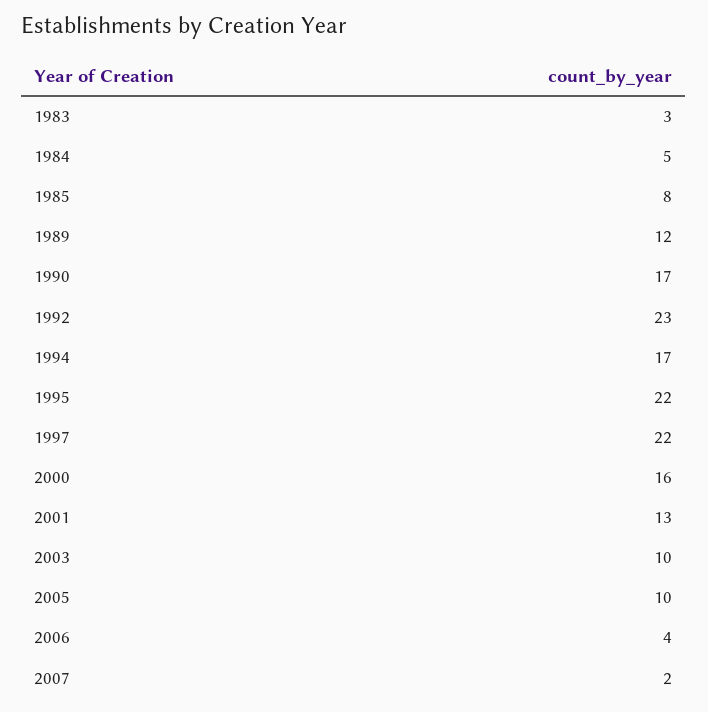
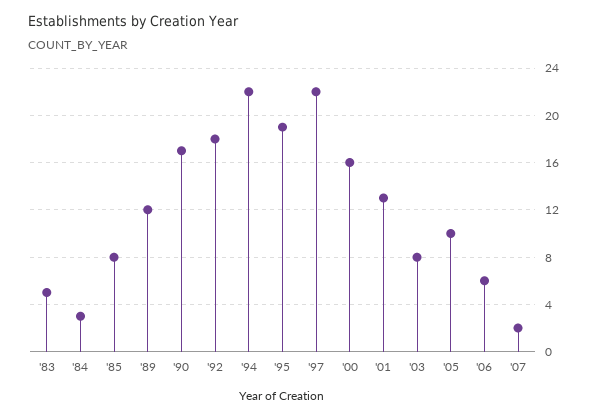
1983: 3 -> 5
1984: 5 -> 3
1992: 23 -> 18
1994: 17 -> 22
1995: 22 -> 19
2003: 10 -> 8
2006: 4 -> 6

